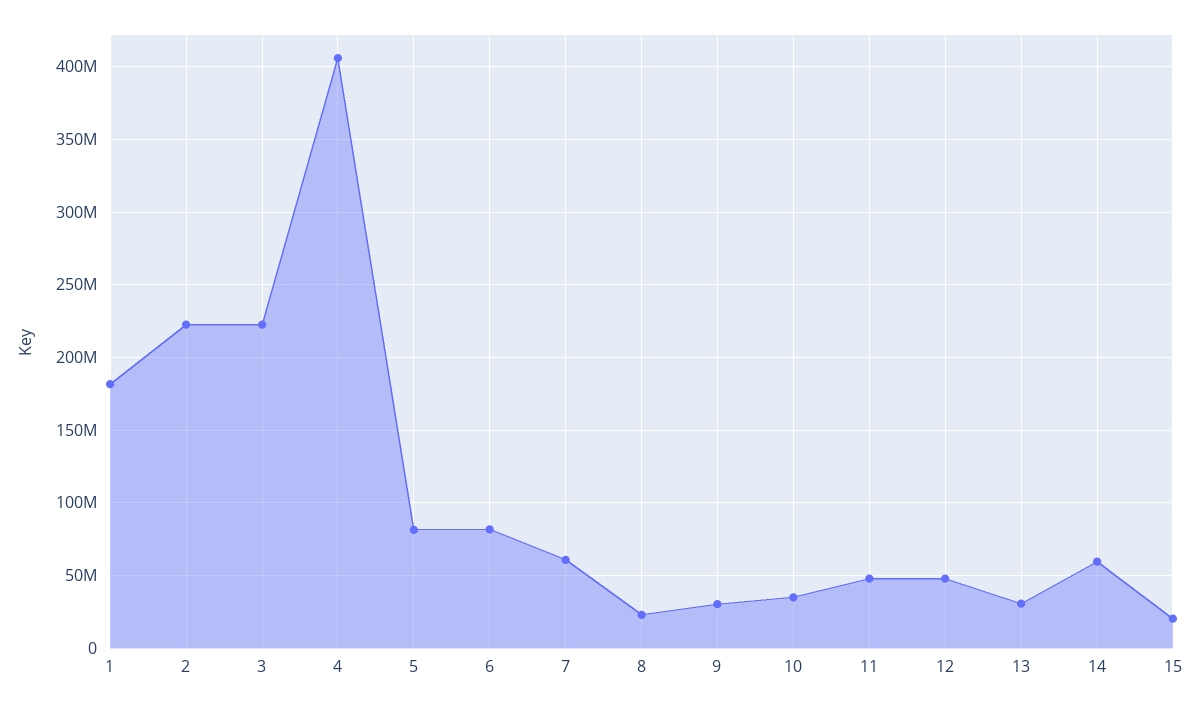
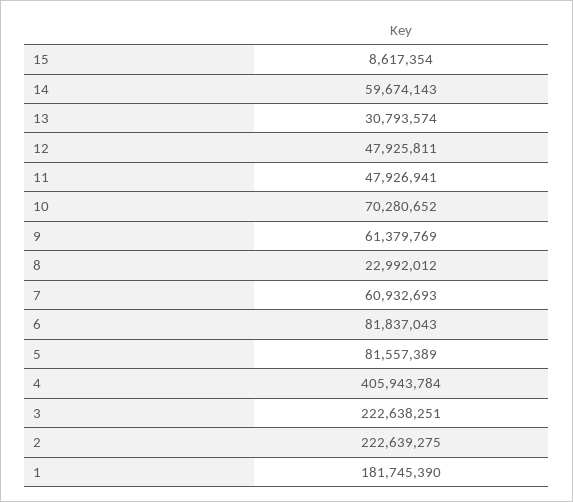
9: 30000000 -> 61379769
10: 35000000 -> 70280652
15: 20000000 -> 8617354

